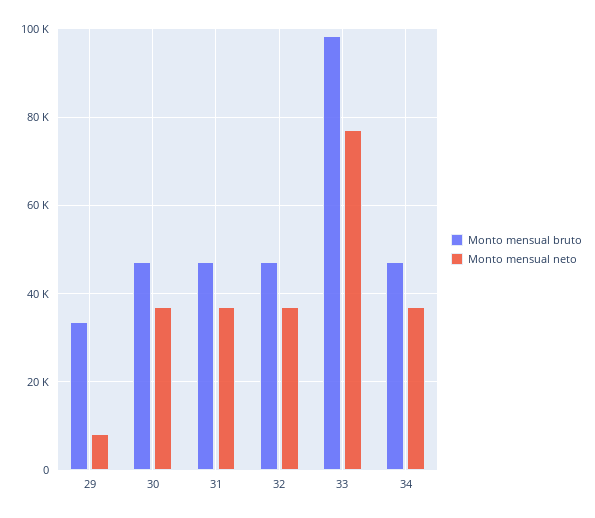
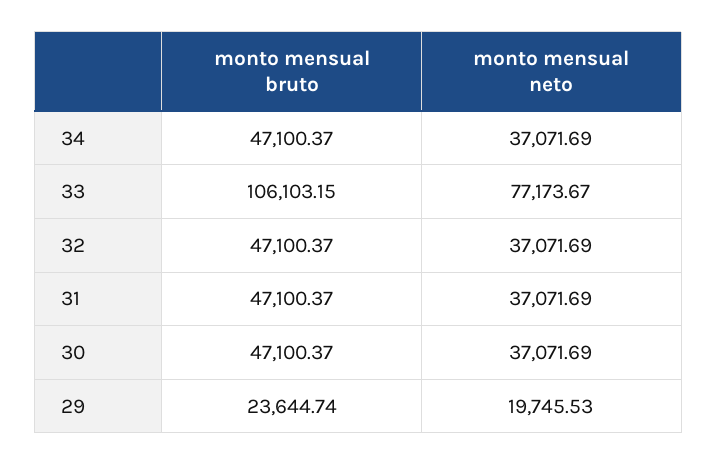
Monto mensual bruto, 29: 34000 -> 23644.74
Monto mensual neto, 29: 8000 -> 19745.53
Monto mensual bruto, 33: 98000 -> 106103.15

